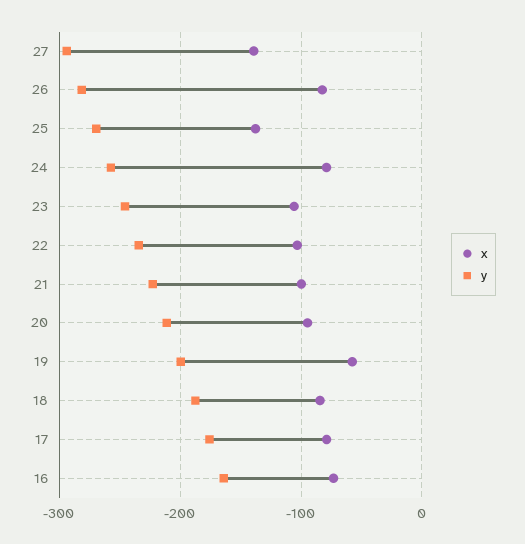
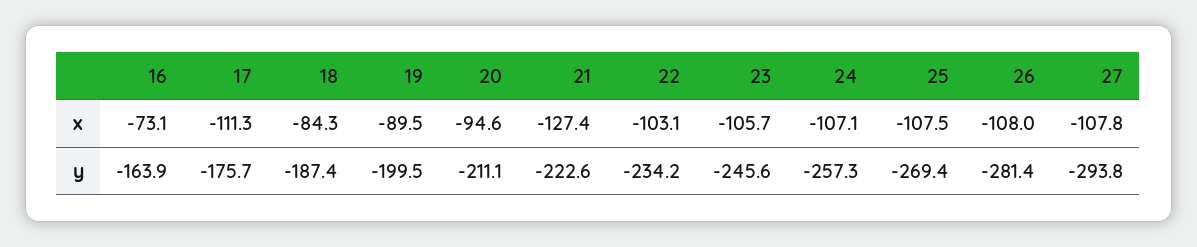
x, 27: -140 -> -107.8
x, 26: -80 -> -108
x, 25: -140 -> -107.5
x, 24: -80 -> -107.1
x, 21: -100 -> -127.4
x, 19: -60 -> -89.5
x, 17: -80 -> -111.3

